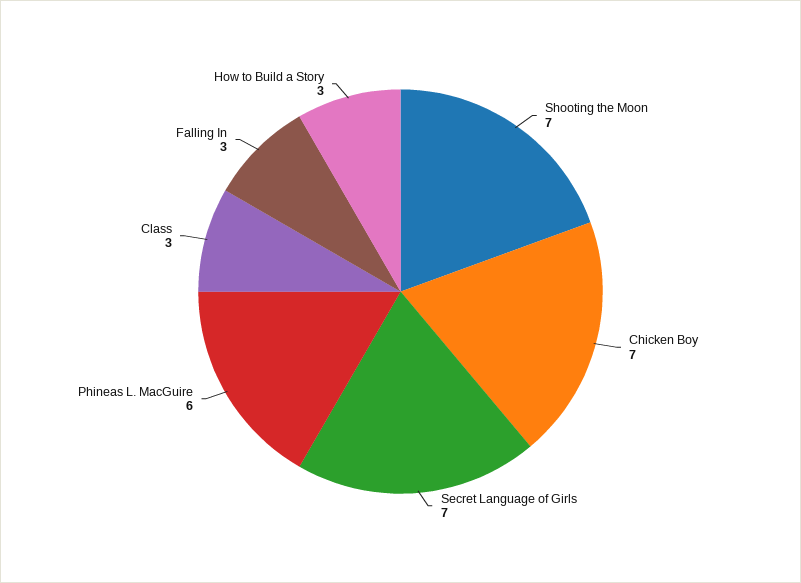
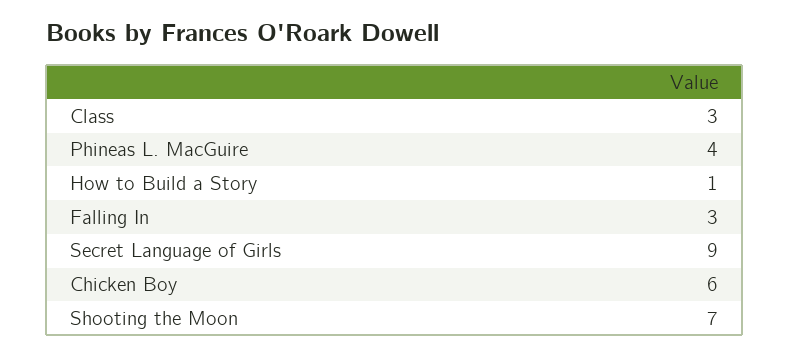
Chicken Boy: 7 -> 6
Secret Language of Girls: 7 -> 9
Phineas L. MacGuire: 6 -> 4
How to Build a Story: 3 -> 1

